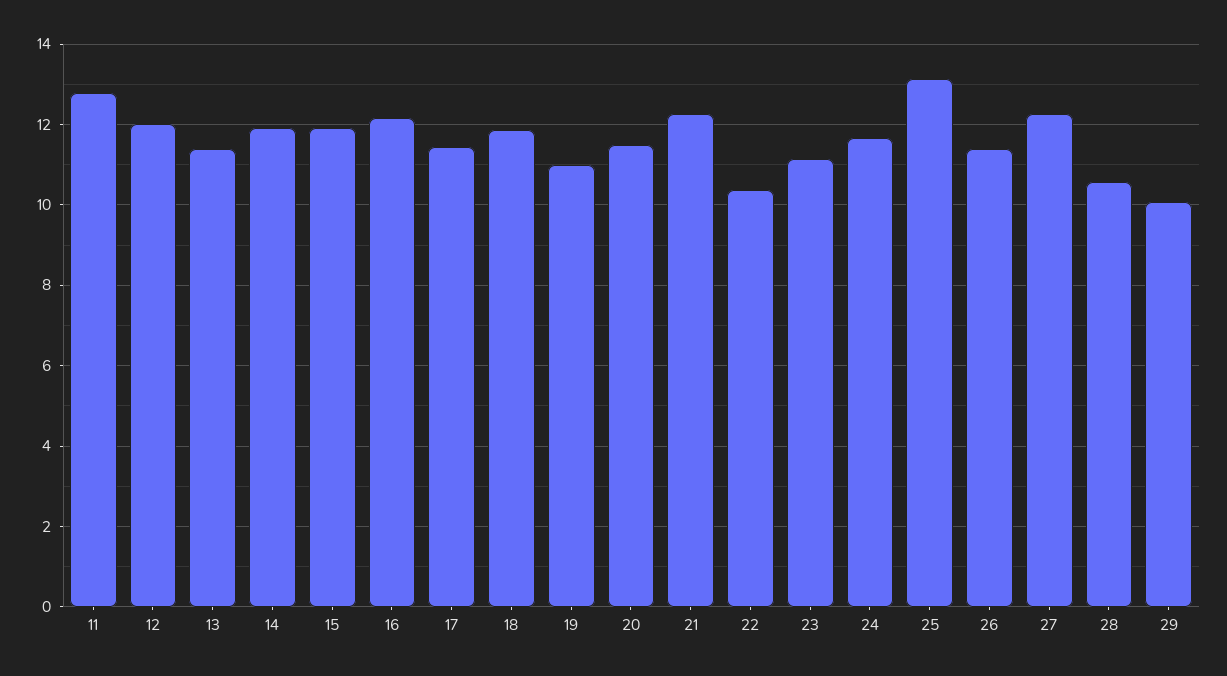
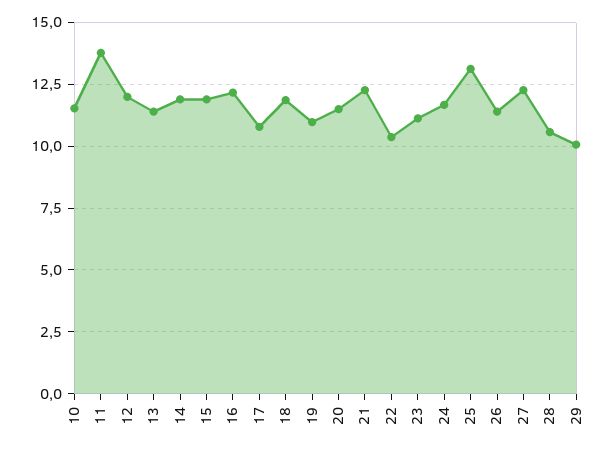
11: 12.8 -> 13.75
17: 11.4 -> 10.75
10: none -> 11.5

